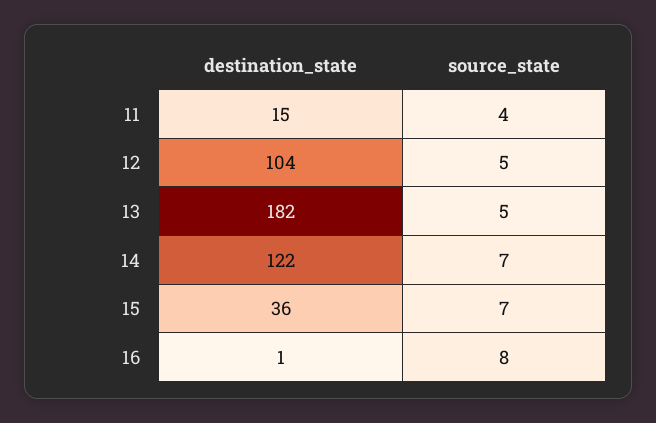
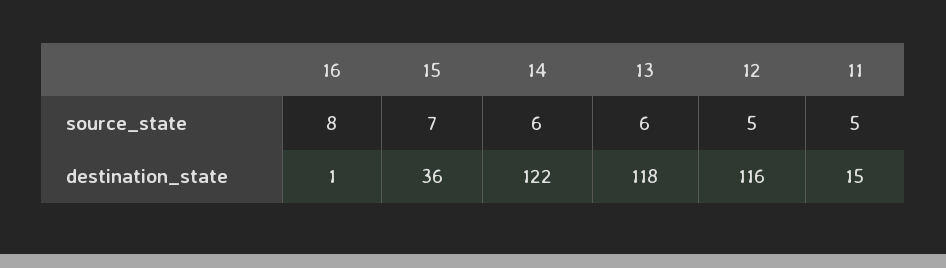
source_state, 11: 4 -> 5
destination_state, 12: 104 -> 116
destination_state, 13: 182 -> 118
source_state, 13: 5 -> 6
source_state, 14: 7 -> 6

